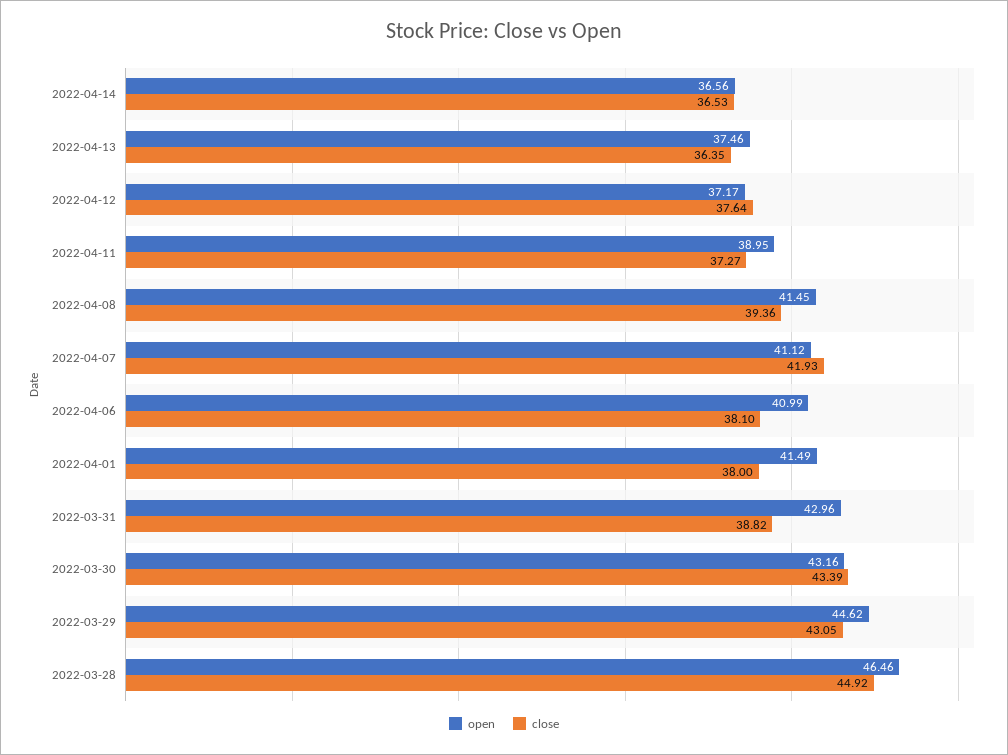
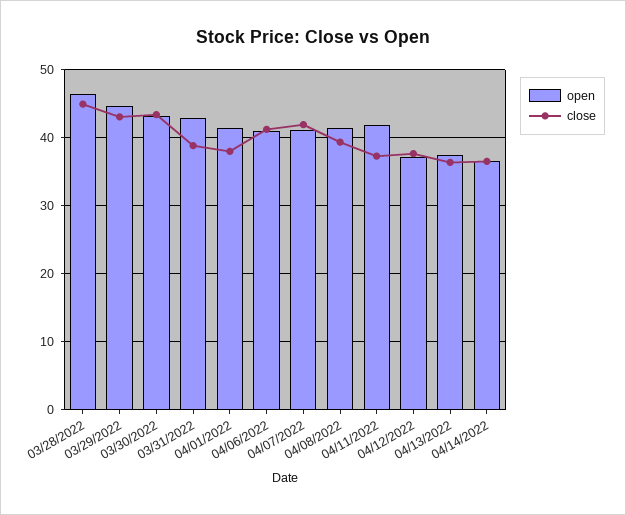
open, 2022-04-11: 38.95 -> 42
close, 2022-04-06: 38.1 -> 41

